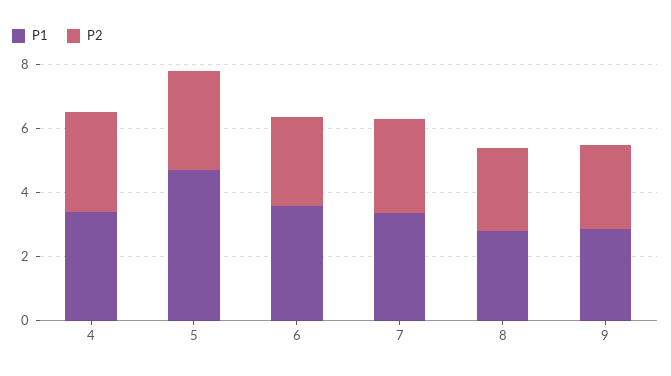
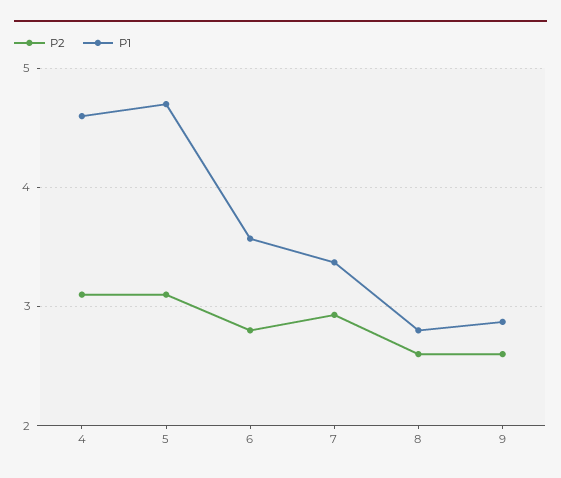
P1, 4: 3.5 -> 4.6

